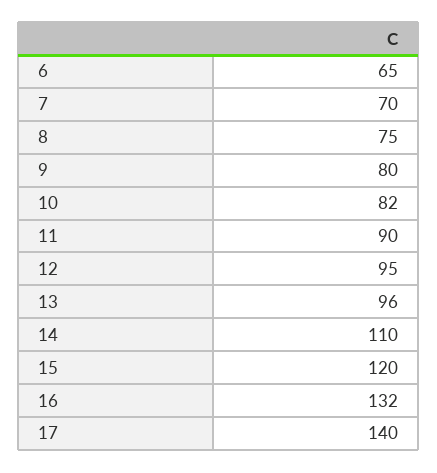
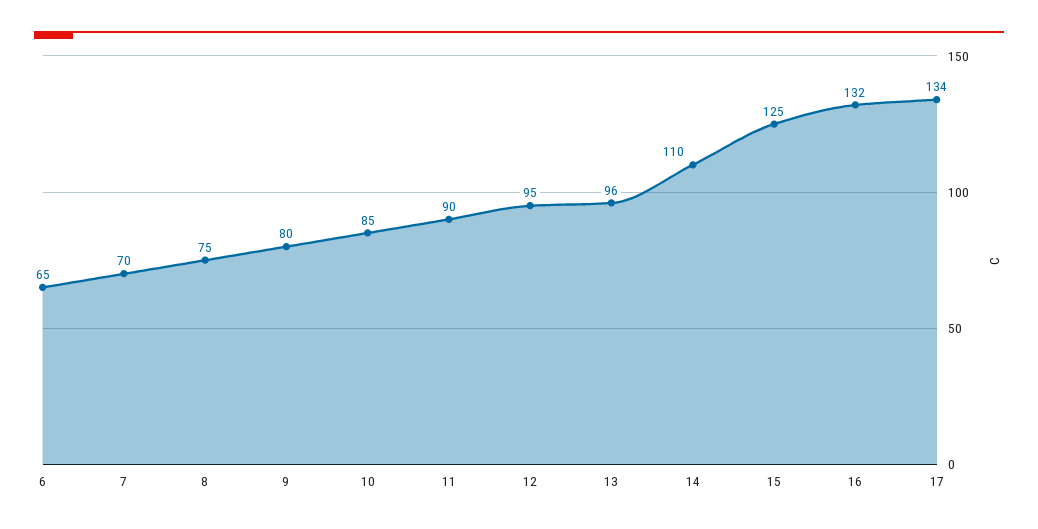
10: 82 -> 85
15: 120 -> 125
17: 140 -> 134

